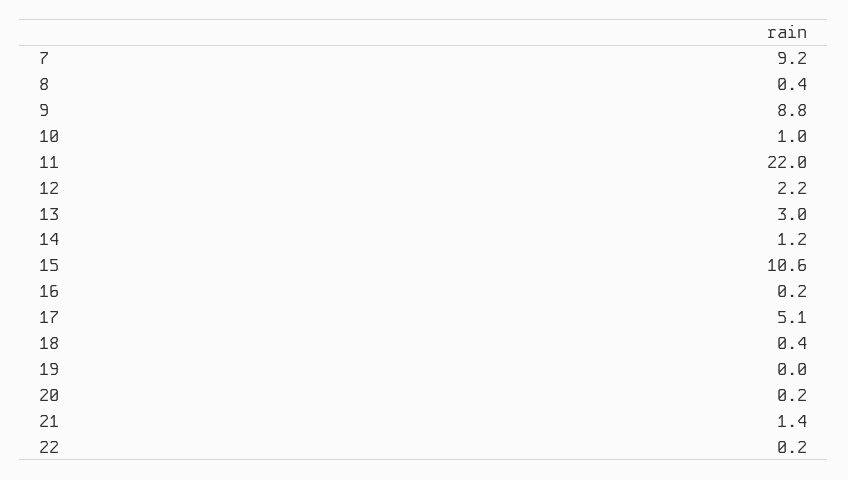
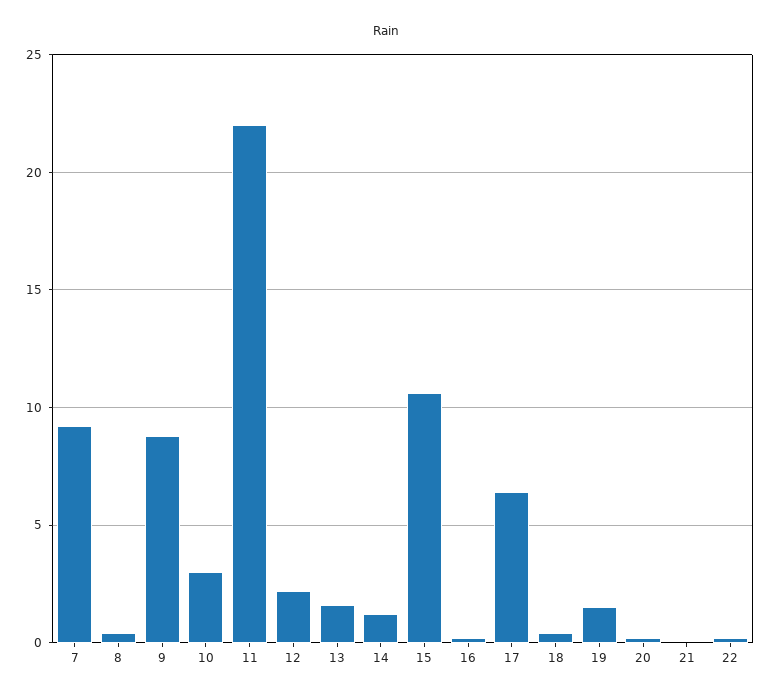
10: 1 -> 3
13: 3 -> 1.5
17: 5.1 -> 6.5
19: 0 -> 1.5
21: 1.4 -> 0

